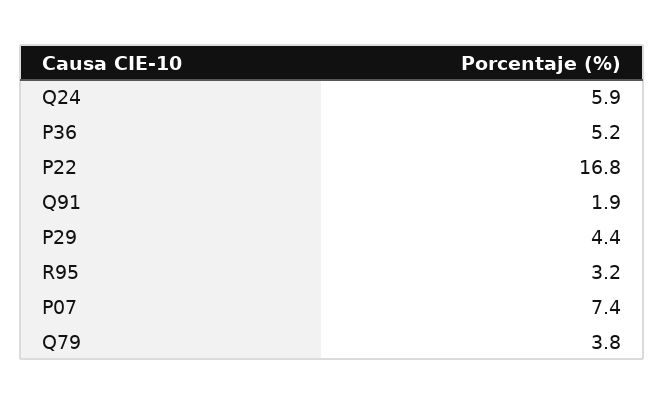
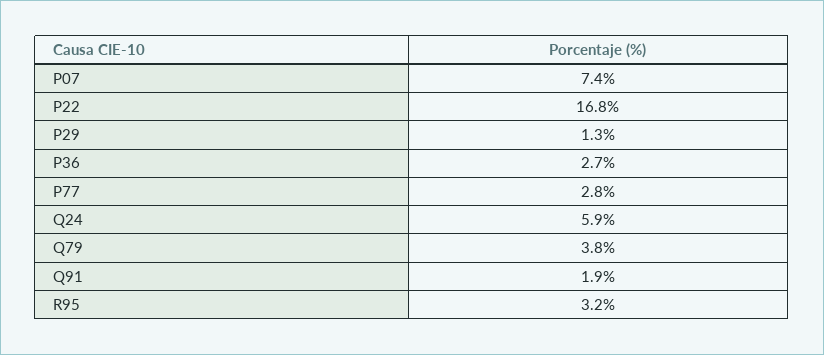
P36: 5.2 -> 2.7
P29: 4.4 -> 1.3
P77: none -> 2.8

